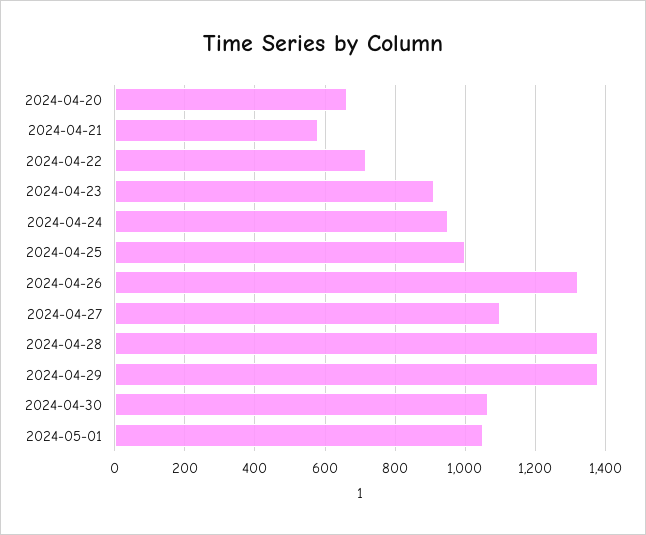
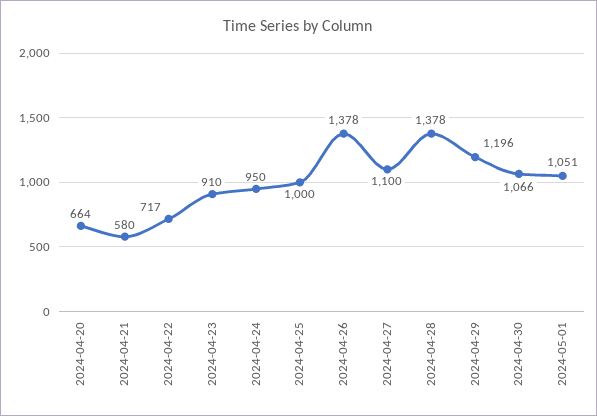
2024-04-26: 1320 -> 1378
2024-04-29: 1380 -> 1196

